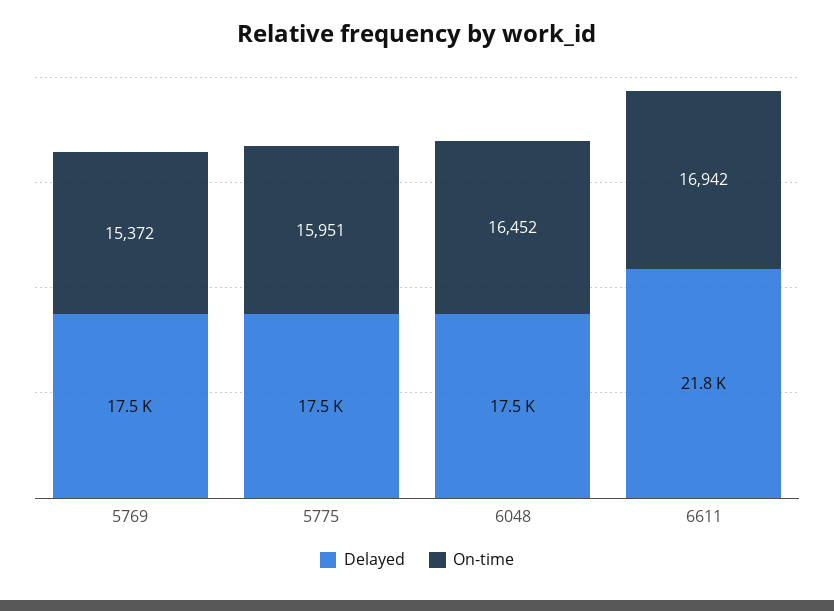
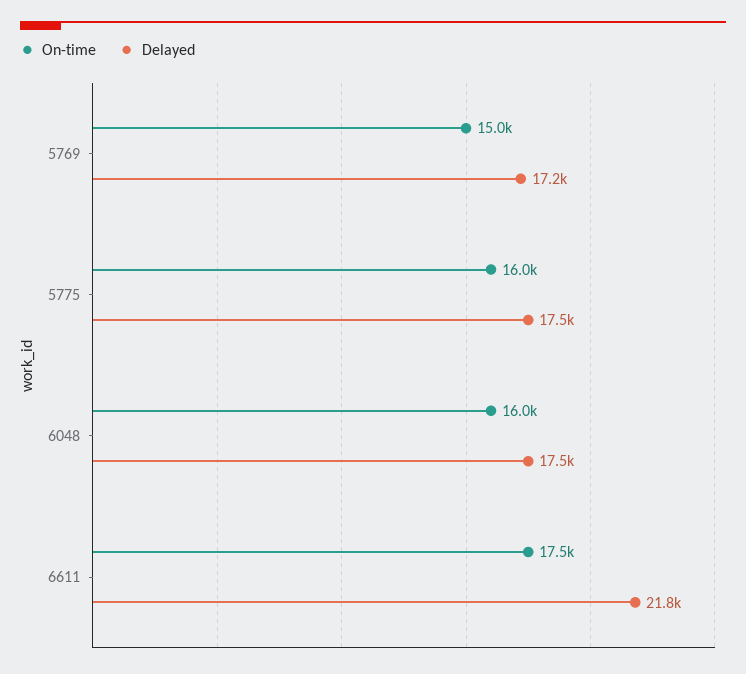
Delayed, 5769: 17500 -> 17200
On-time, 5769: 15372 -> 15000
On-time, 6048: 16452 -> 16000
On-time, 6611: 16942 -> 17500

